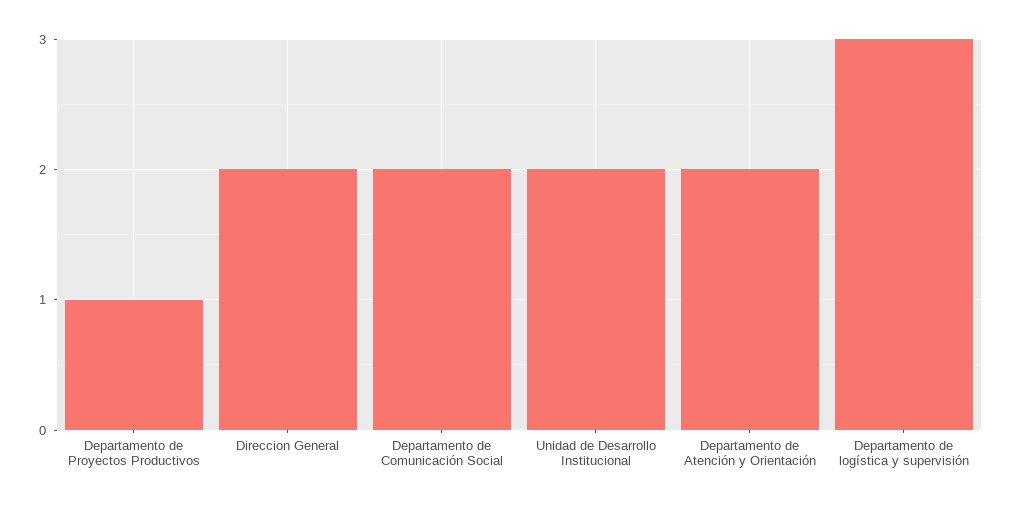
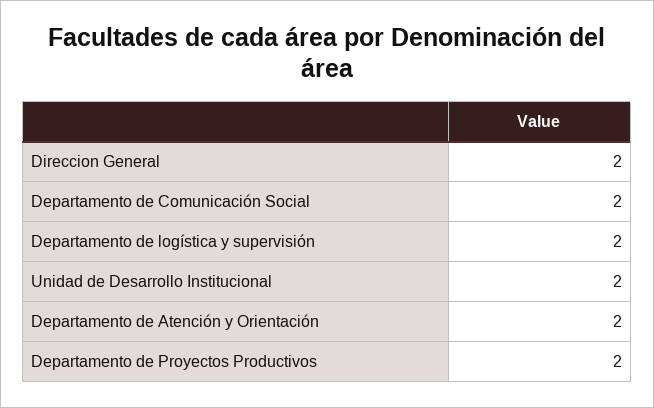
Departamento de Proyectos Productivos: 1 -> 2
Departamento de logística y supervisión: 3 -> 2

